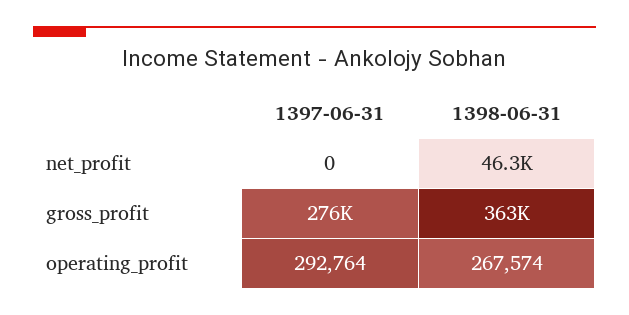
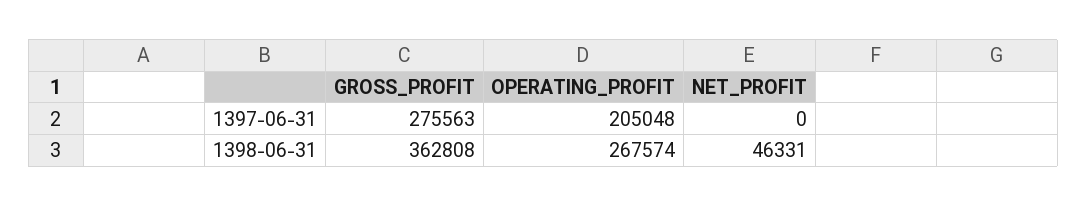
1397-06-31, operating_profit: 292764 -> 205048

